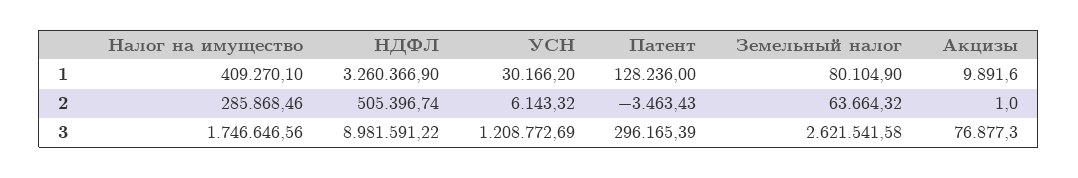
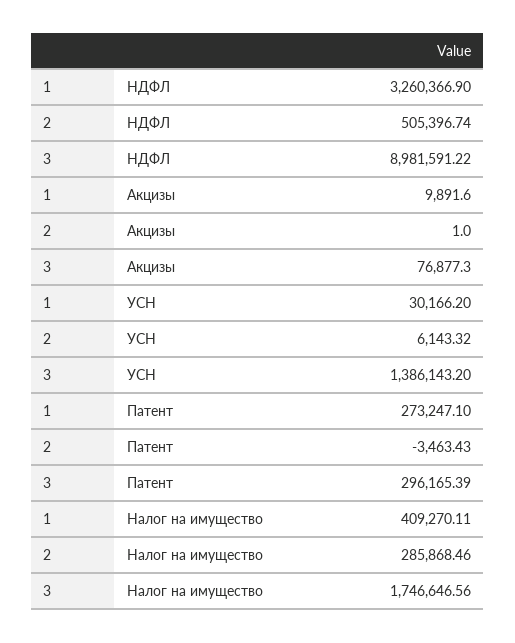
Налог на имущество, 1: 409270.1 -> 409270.11
Патент, 1: 128236 -> 273247.1
Земельный налог, 1: 80104.9 -> none
Земельный налог, 2: 63664.32 -> none
УСН, 3: 1208772.69 -> 1386143.2
Земельный налог, 3: 2621541.58 -> none

